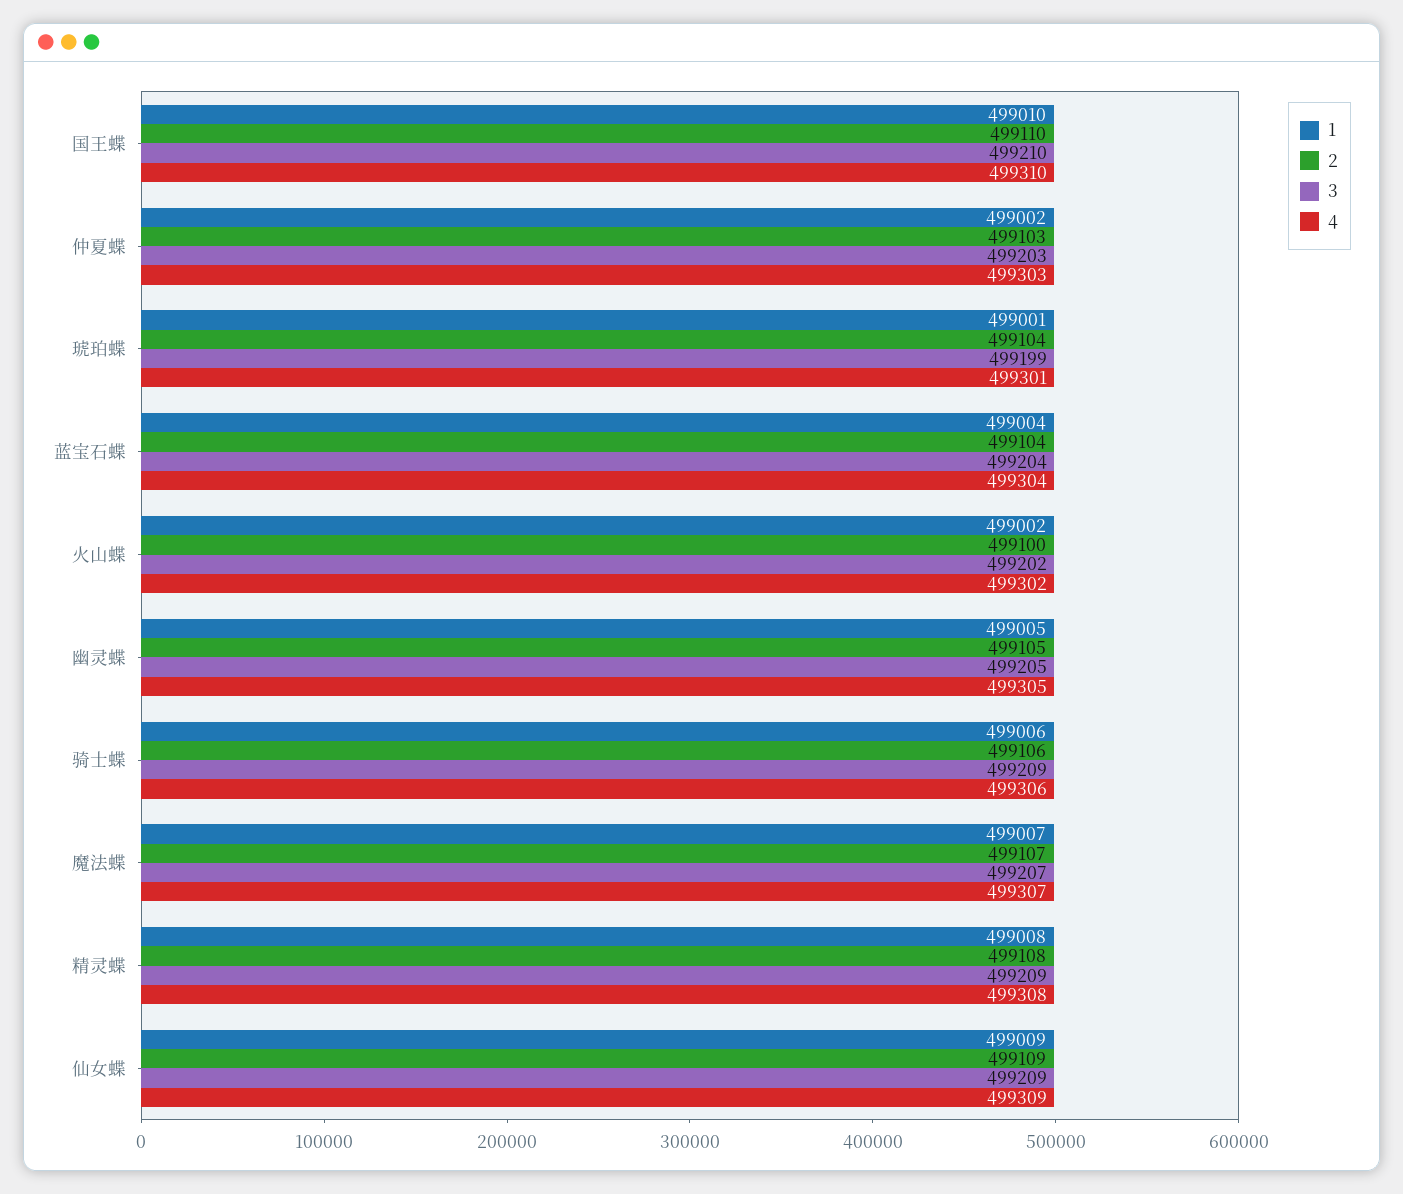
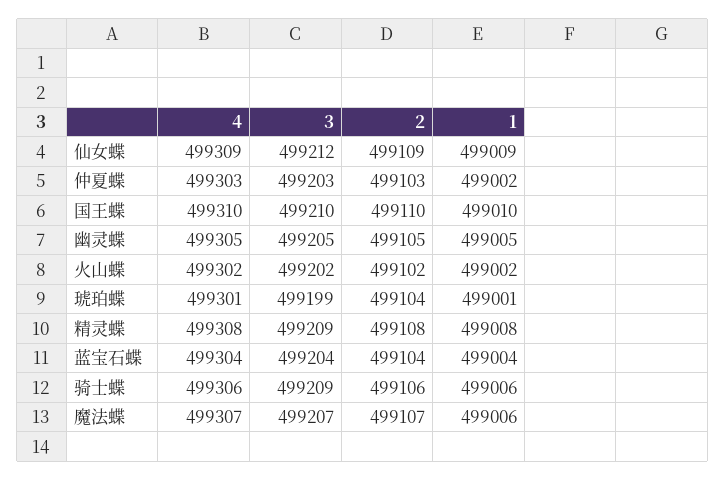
2, 火山蝶: 499100 -> 499102
1, 魔法蝶: 499007 -> 499006
3, 仙女蝶: 499209 -> 499212

